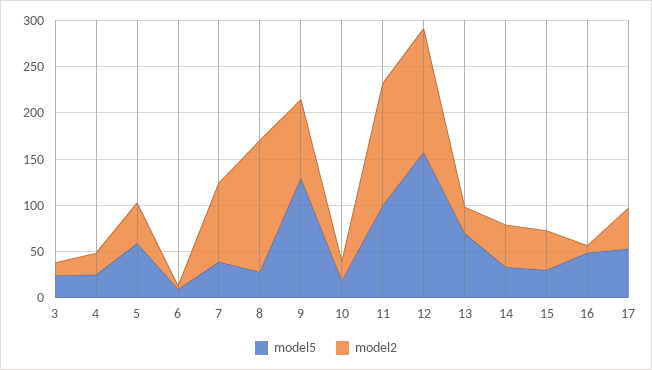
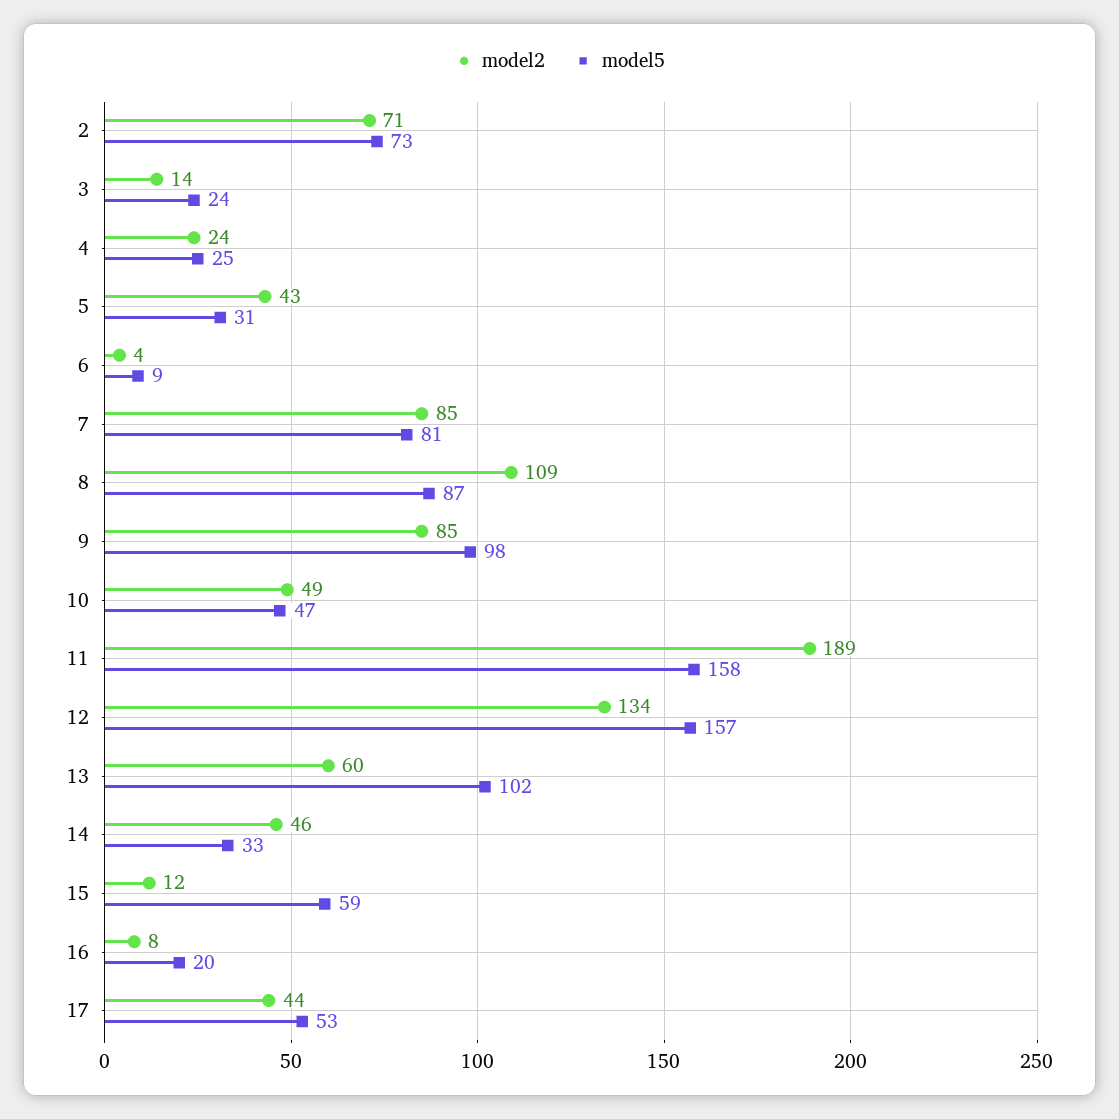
model5, 5: 60 -> 31
model5, 7: 40 -> 81
model5, 8: 30 -> 87
model2, 8: 140 -> 109
model5, 9: 130 -> 98
model5, 10: 20 -> 47
model2, 10: 20 -> 49
model5, 11: 100 -> 158
model2, 11: 130 -> 189
model5, 13: 70 -> 102
model2, 13: 30 -> 60
model5, 15: 30 -> 59
model2, 15: 40 -> 12
model5, 16: 50 -> 20
model2, 2: none -> 71
model5, 2: none -> 73

